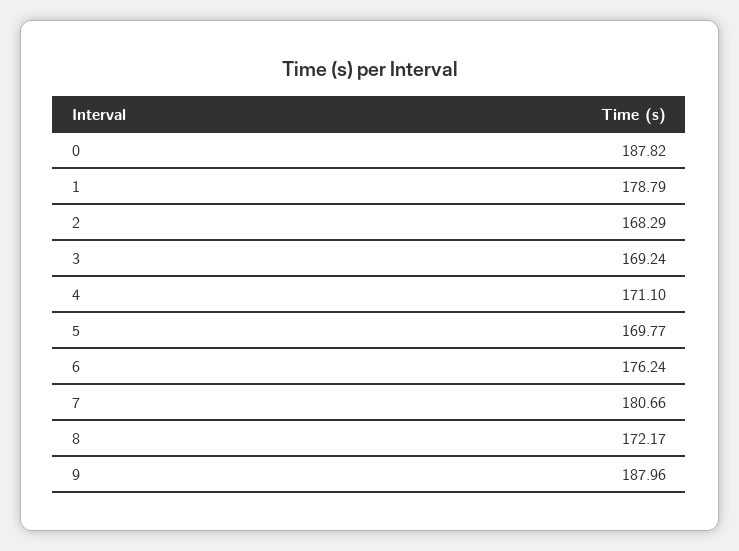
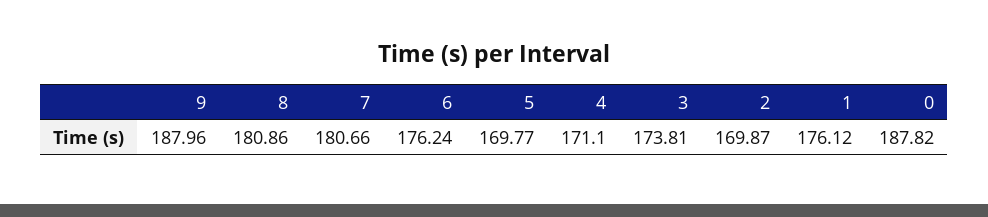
1: 178.79 -> 176.12
2: 168.29 -> 169.87
3: 169.24 -> 173.81
8: 172.17 -> 180.86

